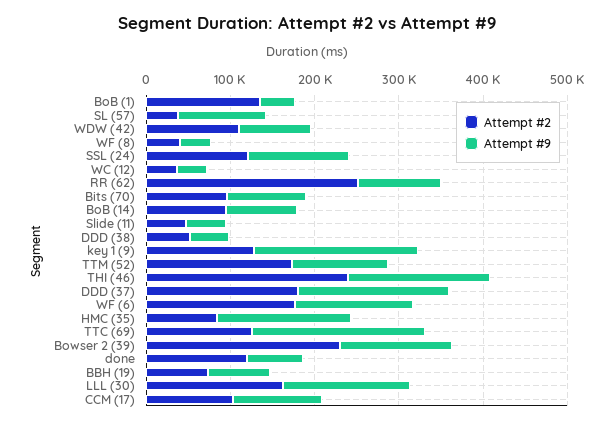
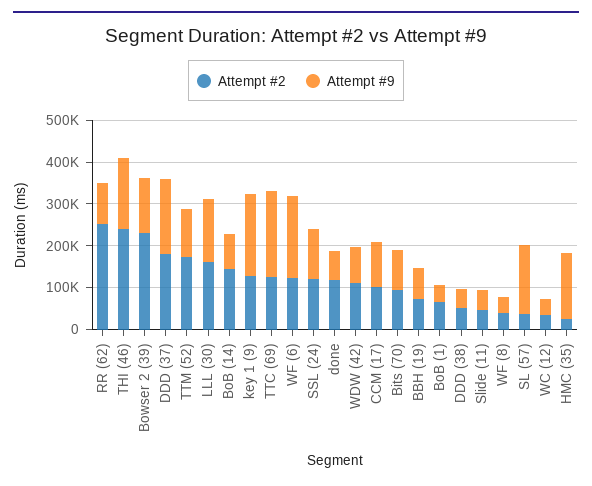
Attempt #2, BoB (1): 140000 -> 60000
Attempt #9, SL (57): 100000 -> 160000
Attempt #2, BoB (14): 100000 -> 140000
Attempt #2, WF (6): 180000 -> 120000
Attempt #9, WF (6): 140000 -> 200000
Attempt #2, HMC (35): 80000 -> 20000

